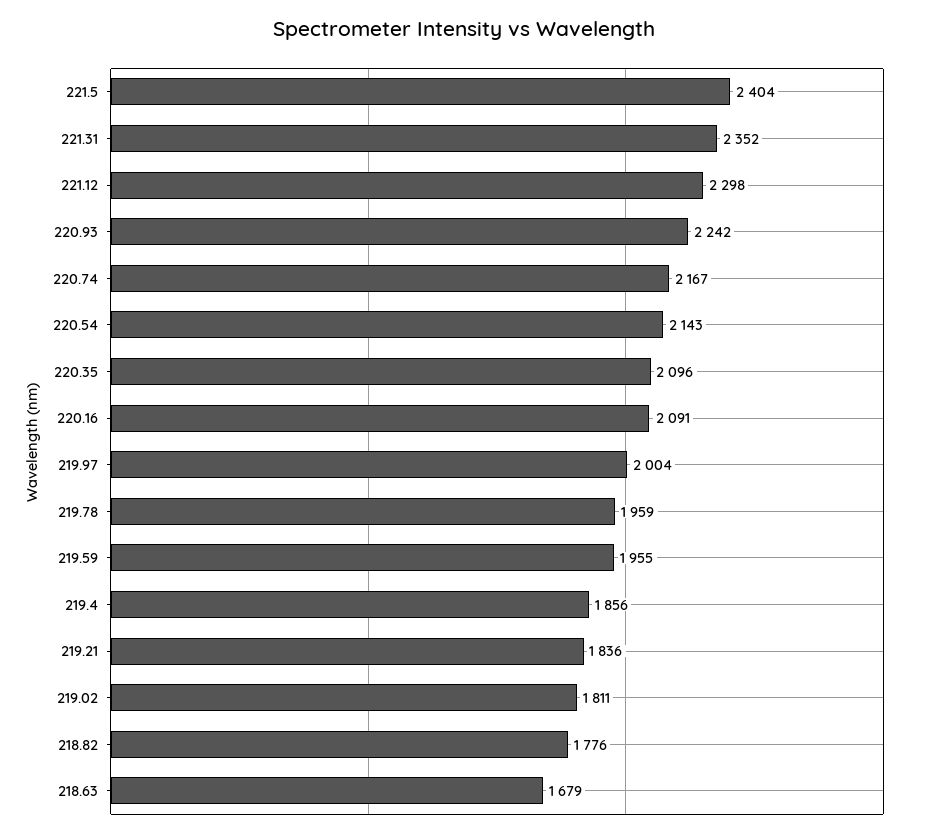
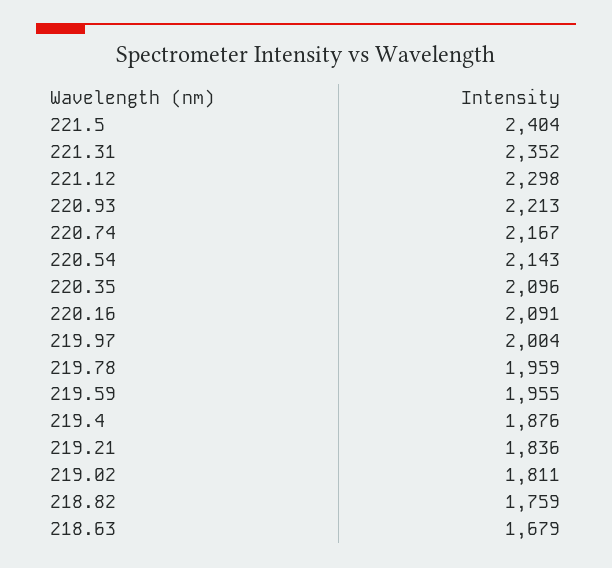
220.93: 2242 -> 2213
219.4: 1856 -> 1876
218.82: 1776 -> 1759

